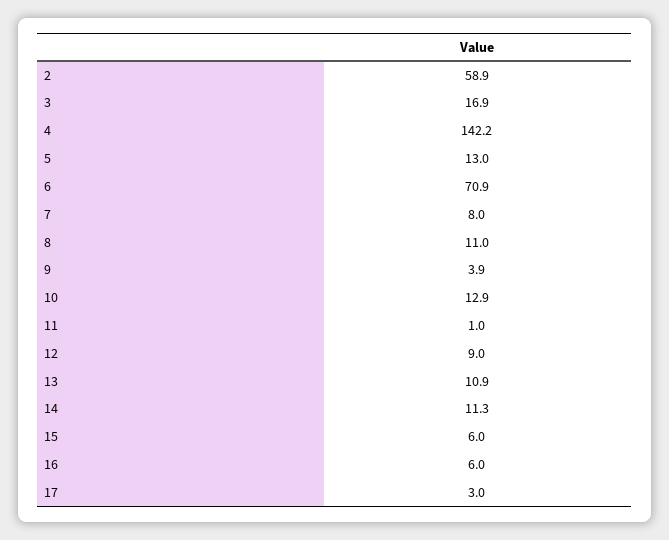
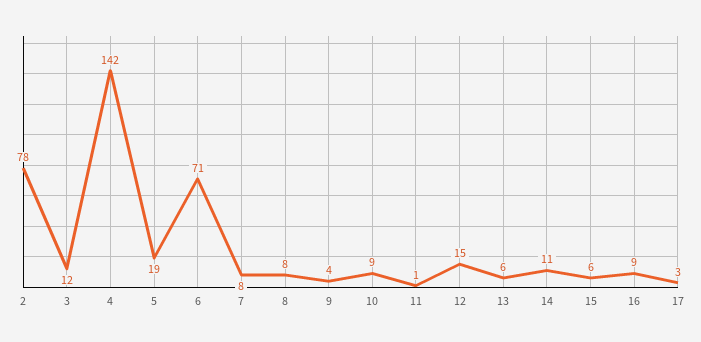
2: 58.9 -> 78
3: 16.9 -> 12
5: 13 -> 19
8: 11 -> 8
10: 12.9 -> 9
12: 9 -> 15
13: 10.9 -> 6
16: 6 -> 9

